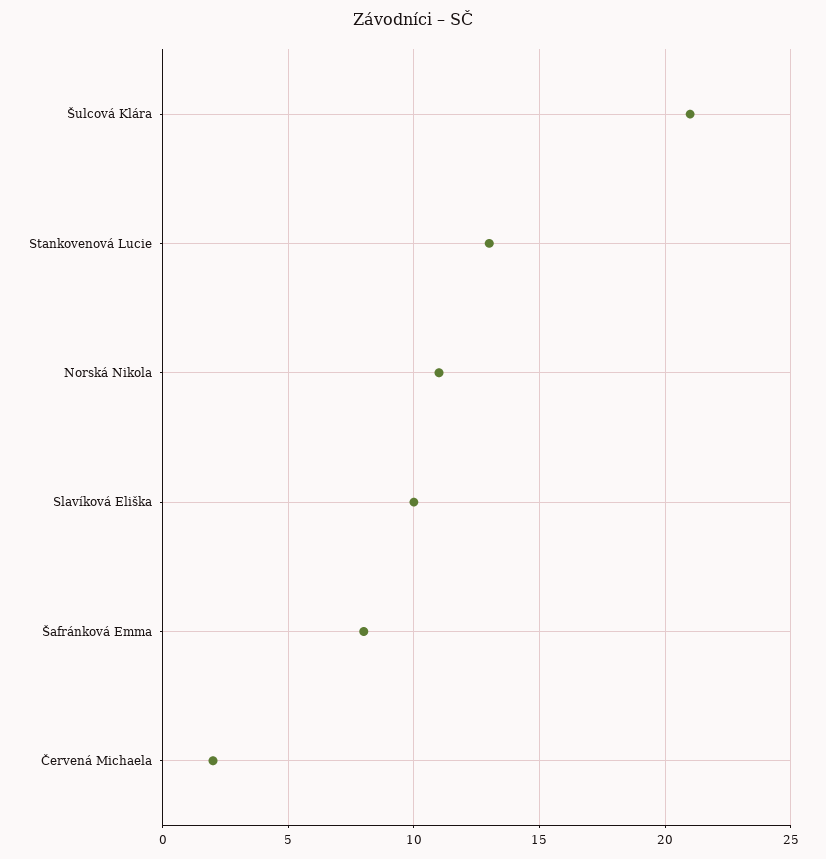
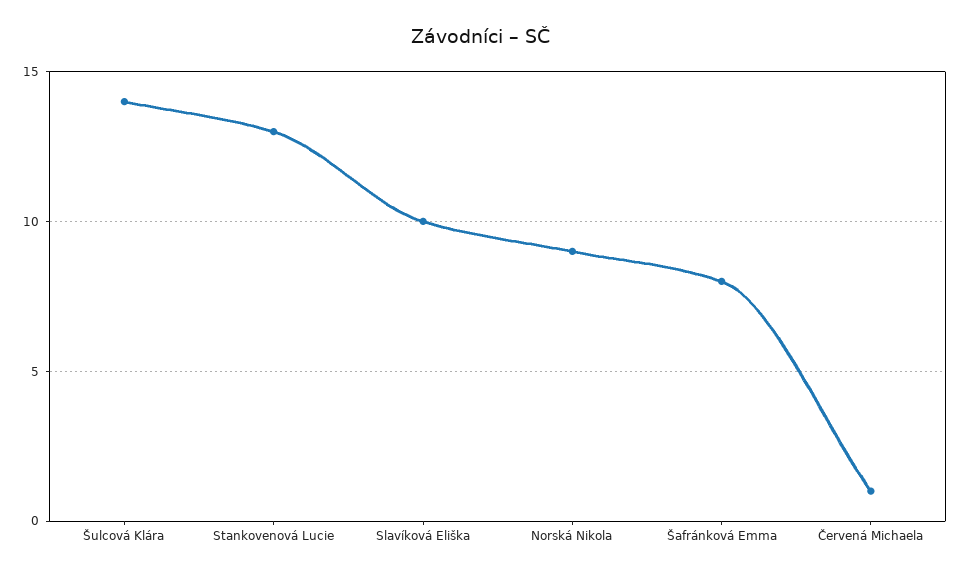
Šulcová Klára: 21 -> 14
Norská Nikola: 11 -> 9
Červená Michaela: 2 -> 1

